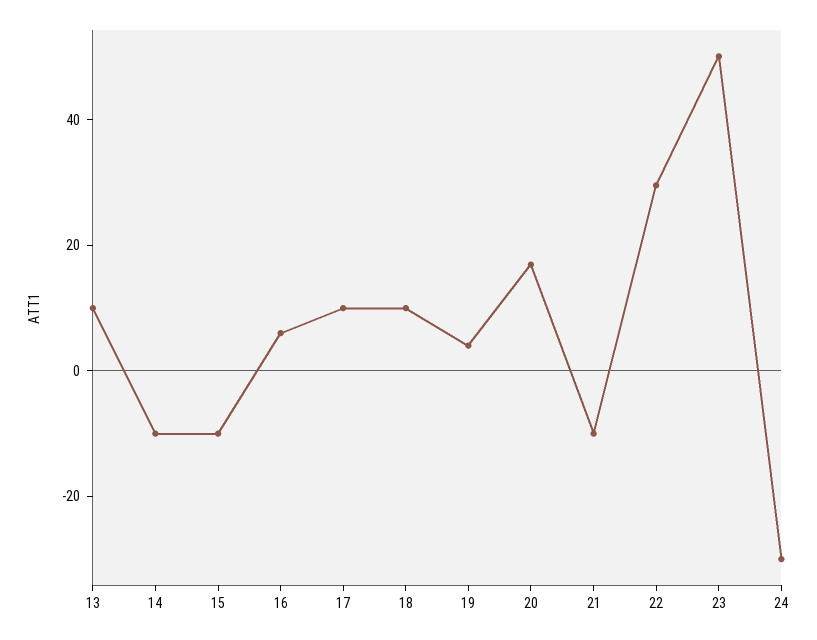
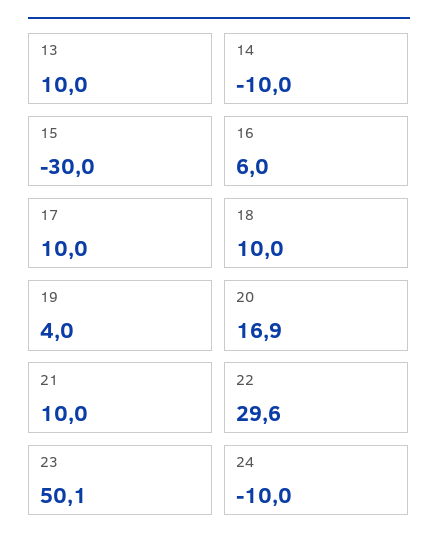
15: -10 -> -30
21: -10 -> 10
24: -30 -> -10

